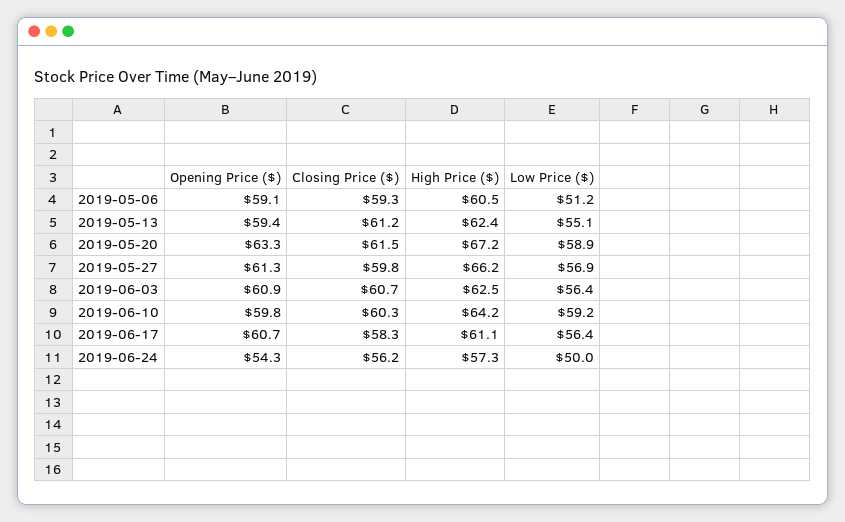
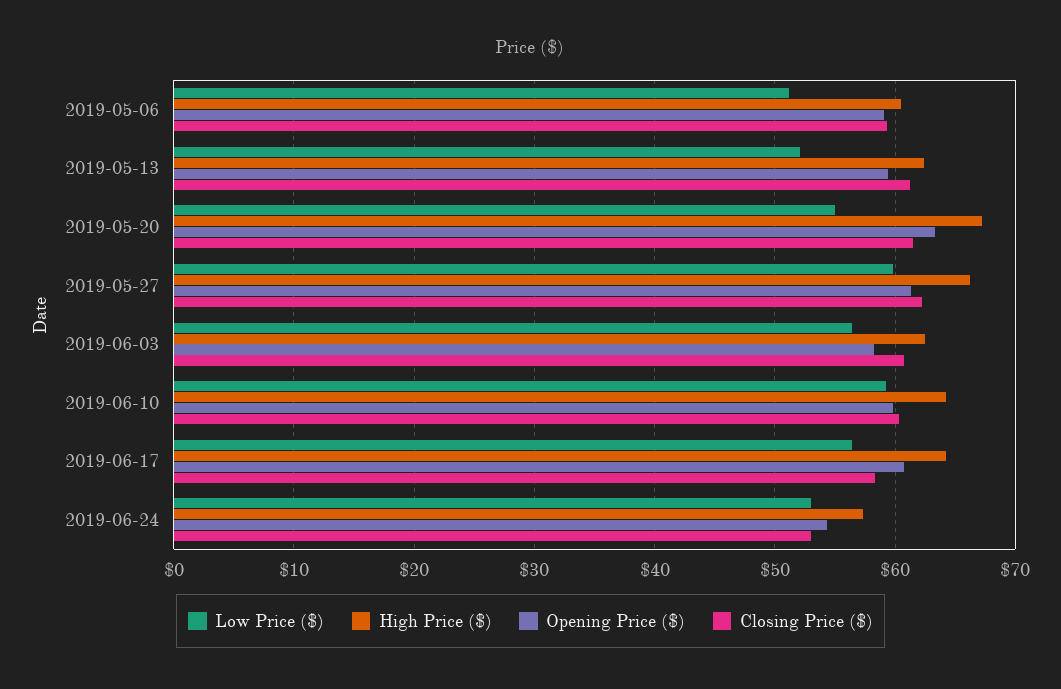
Low Price ($), 2019-05-13: 55.1 -> 52
Low Price ($), 2019-05-20: 58.9 -> 55
Closing Price ($), 2019-05-27: 59.8 -> 62
Low Price ($), 2019-05-27: 56.9 -> 60
Opening Price ($), 2019-06-03: 60.9 -> 58
High Price ($), 2019-06-17: 61.1 -> 64
Closing Price ($), 2019-06-24: 56.2 -> 53
Low Price ($), 2019-06-24: 50 -> 53

